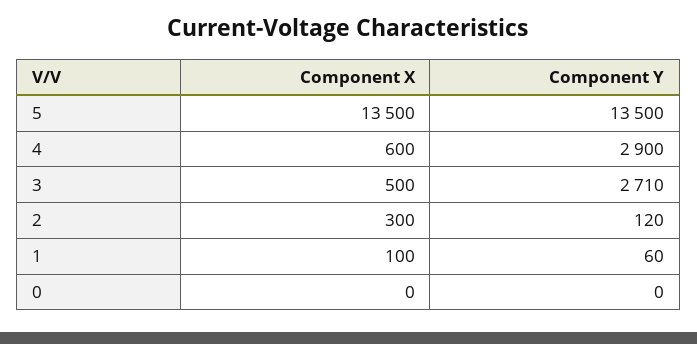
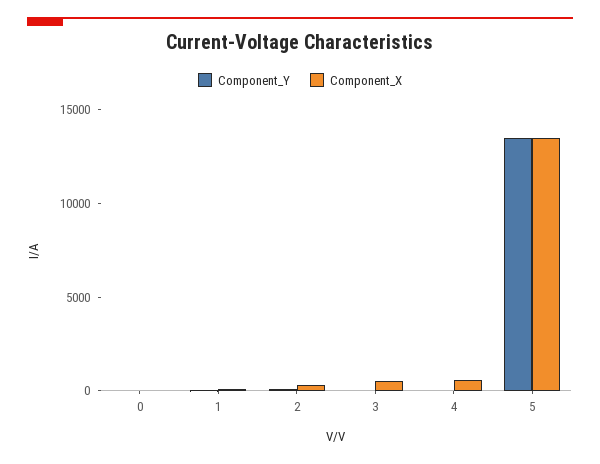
Component Y, 4: 2900 -> 0
Component Y, 3: 2710 -> 0

